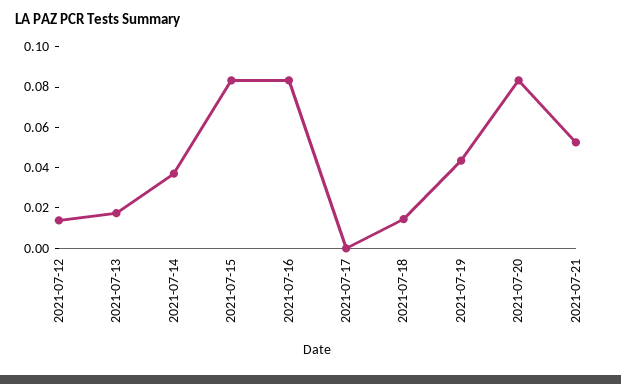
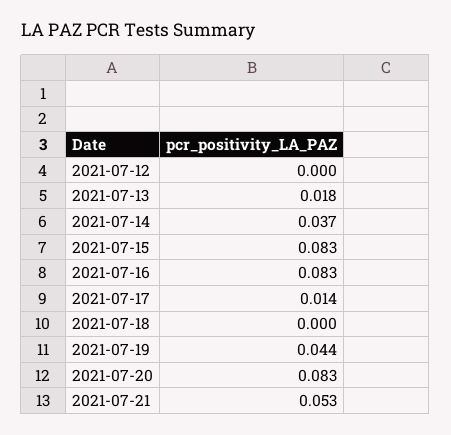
2021-07-12: 0.015 -> 0
2021-07-17: 0 -> 0.014
2021-07-18: 0.015 -> 0

